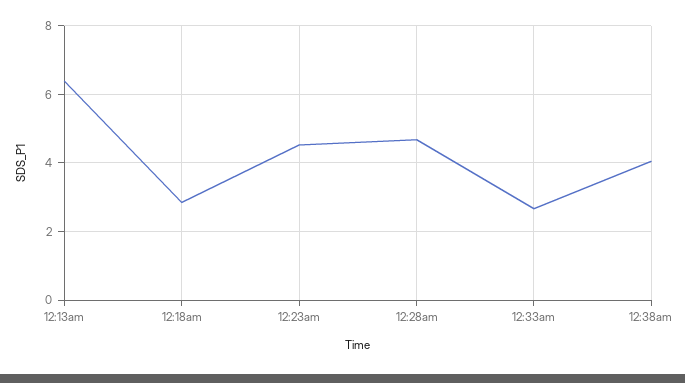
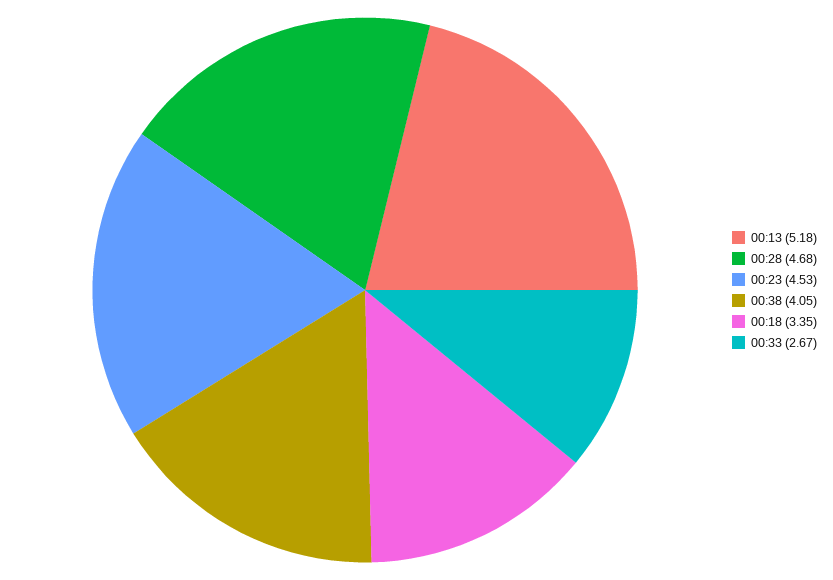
12:13am: 6.4 -> 5.18
12:18am: 2.8 -> 3.35

